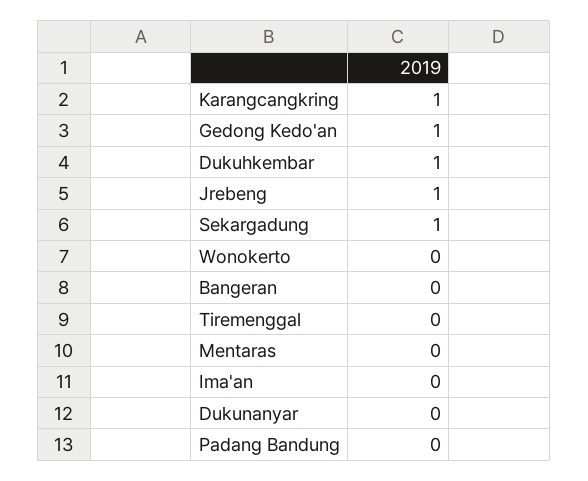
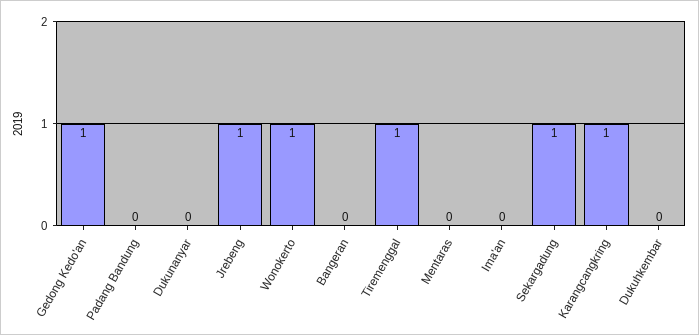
Dukuhkembar: 1 -> 0
Wonokerto: 0 -> 1
Tiremenggal: 0 -> 1

